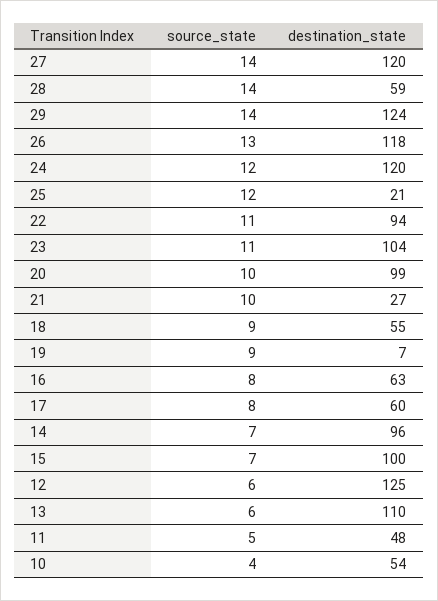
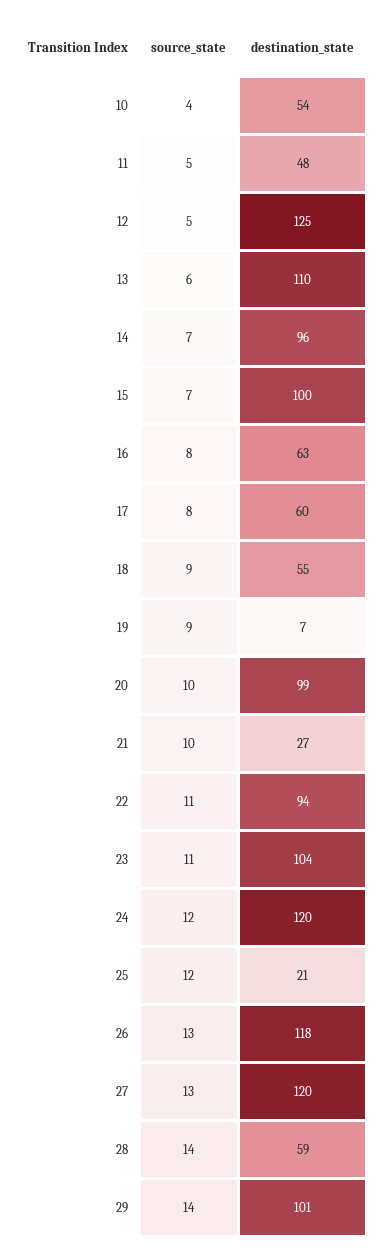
source_state, 27: 14 -> 13
destination_state, 29: 124 -> 101
source_state, 12: 6 -> 5

